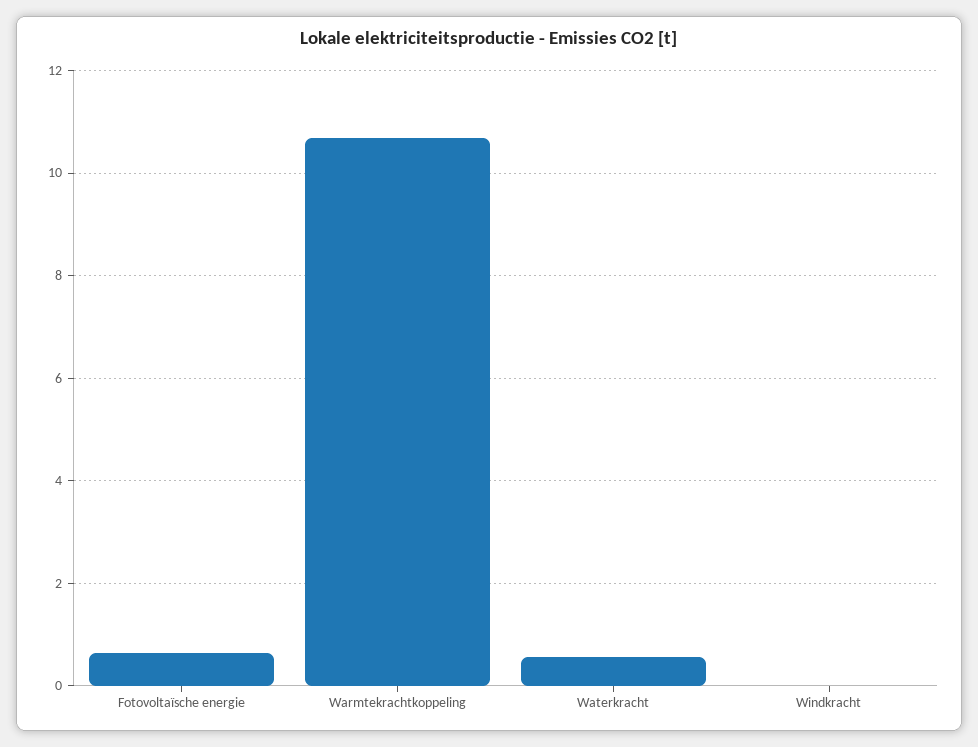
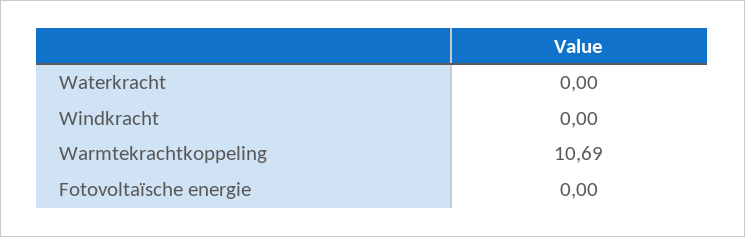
Fotovoltaïsche energie: 0.6 -> 0
Waterkracht: 0.6 -> 0

